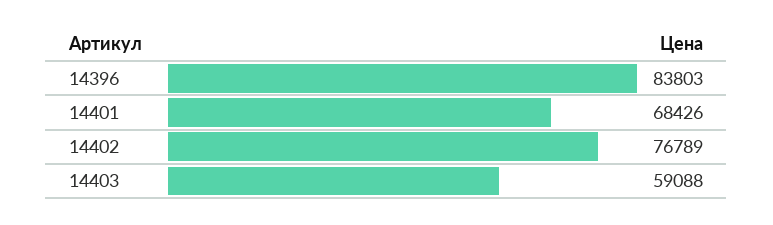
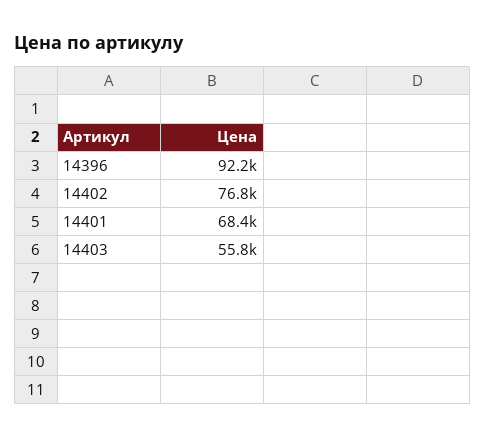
14396: 83803 -> 92200
14403: 59088 -> 55800

